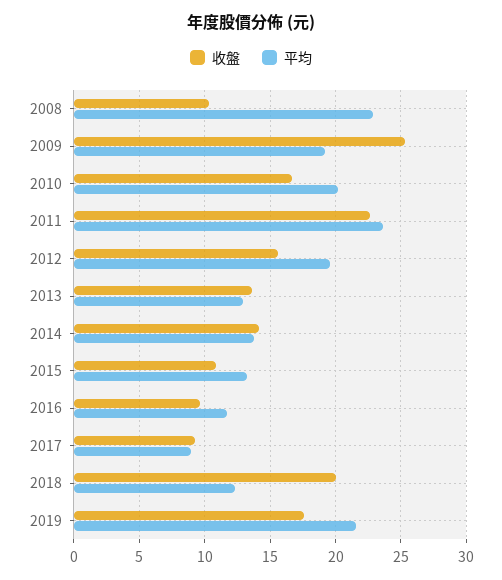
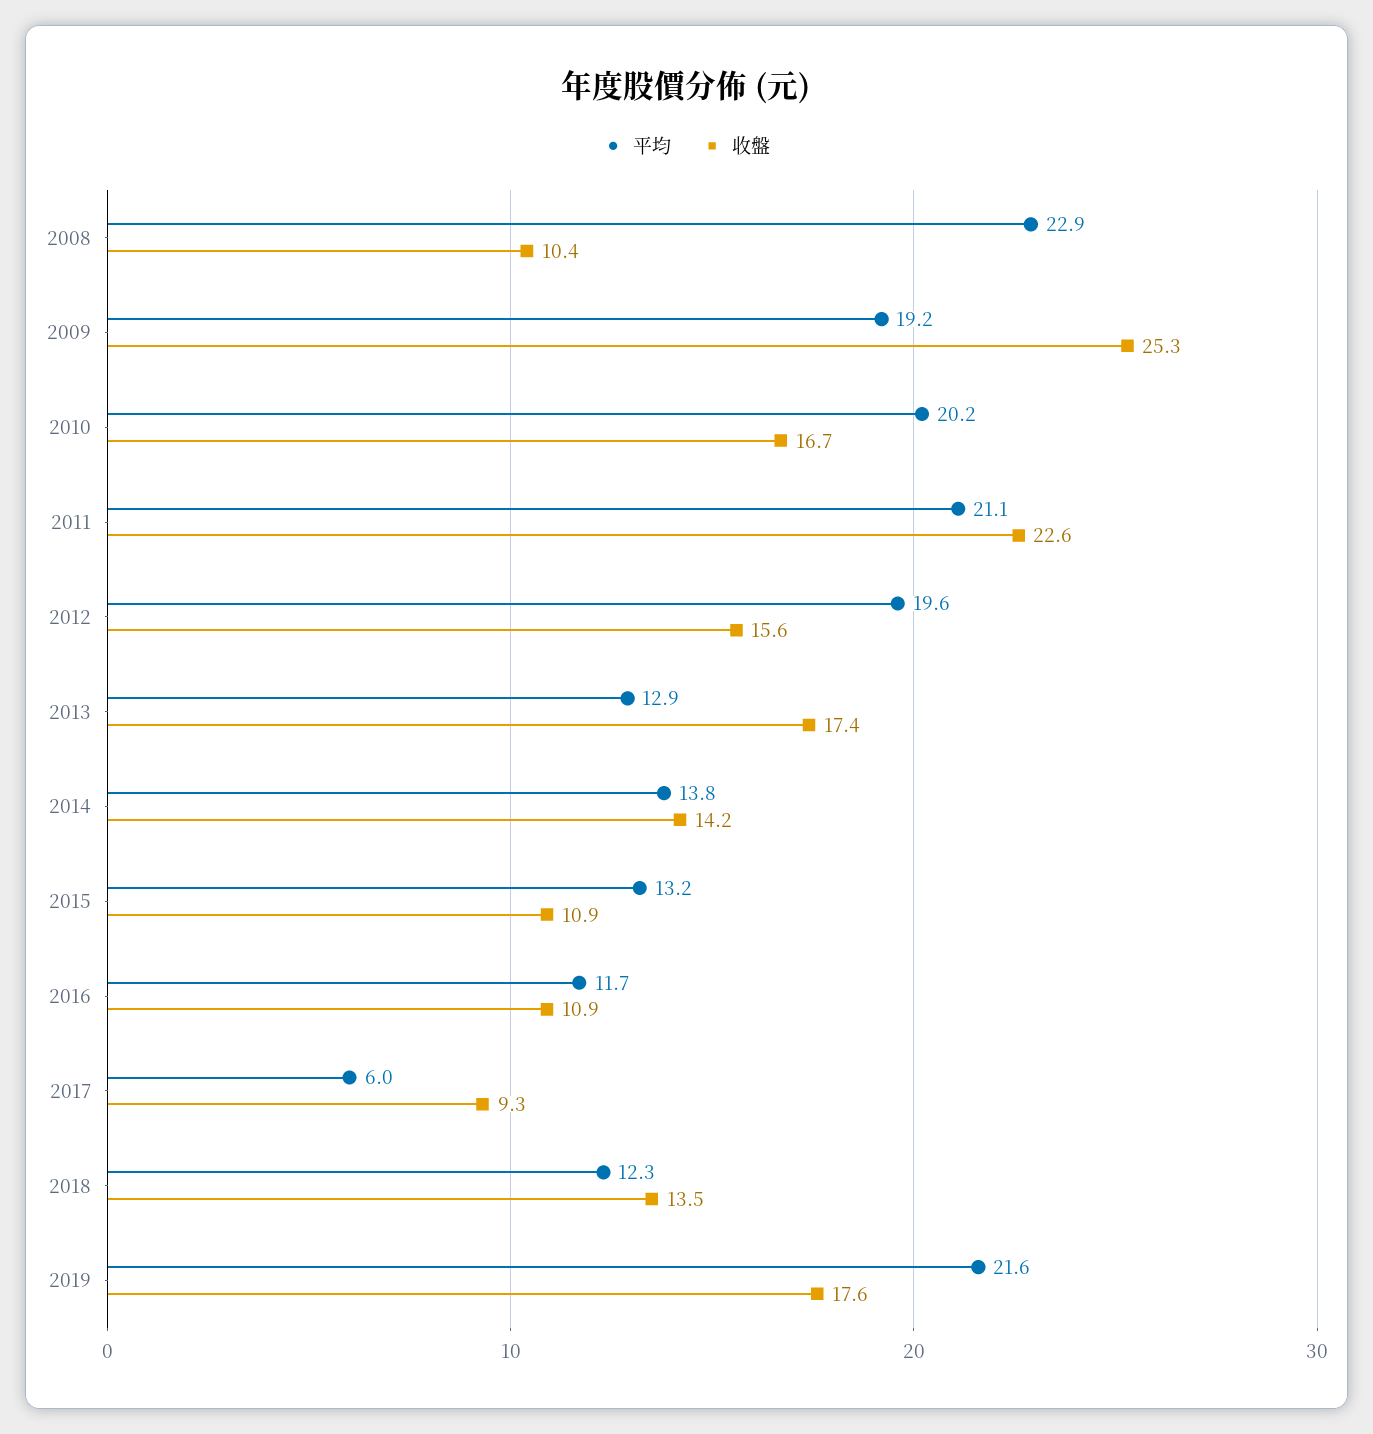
平均, 2011: 23.5 -> 21.1
收盤, 2013: 13.5 -> 17.4
收盤, 2016: 9.5 -> 10.9
平均, 2017: 9 -> 6
收盤, 2018: 20 -> 13.5

